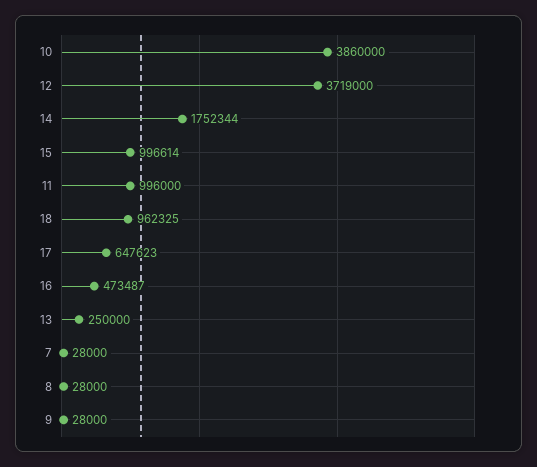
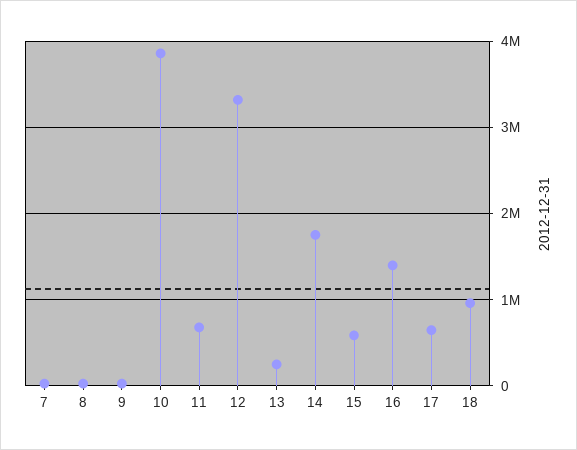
12: 3719000 -> 3300000
15: 996614 -> 600000
11: 996000 -> 700000
16: 473487 -> 1400000

